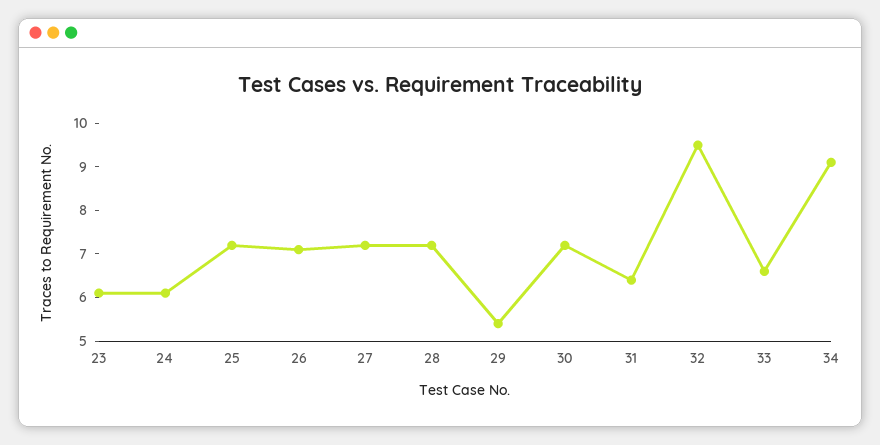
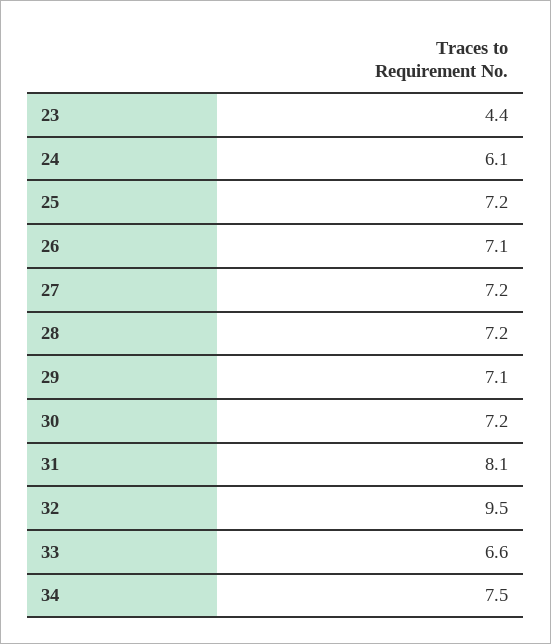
23: 6 -> 4.4
29: 5.5 -> 7.1
31: 6.5 -> 8.1
34: 9 -> 7.5

